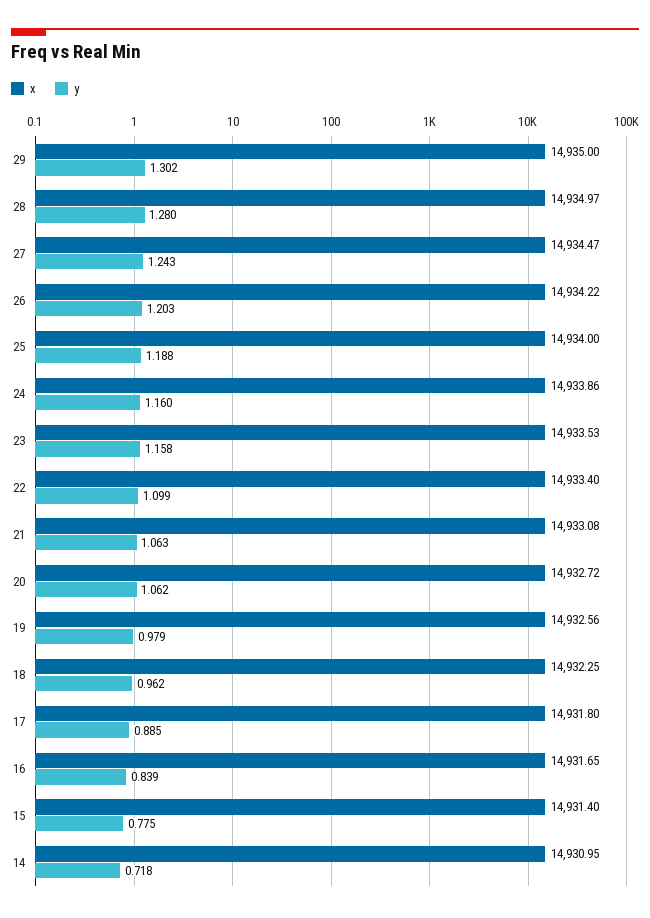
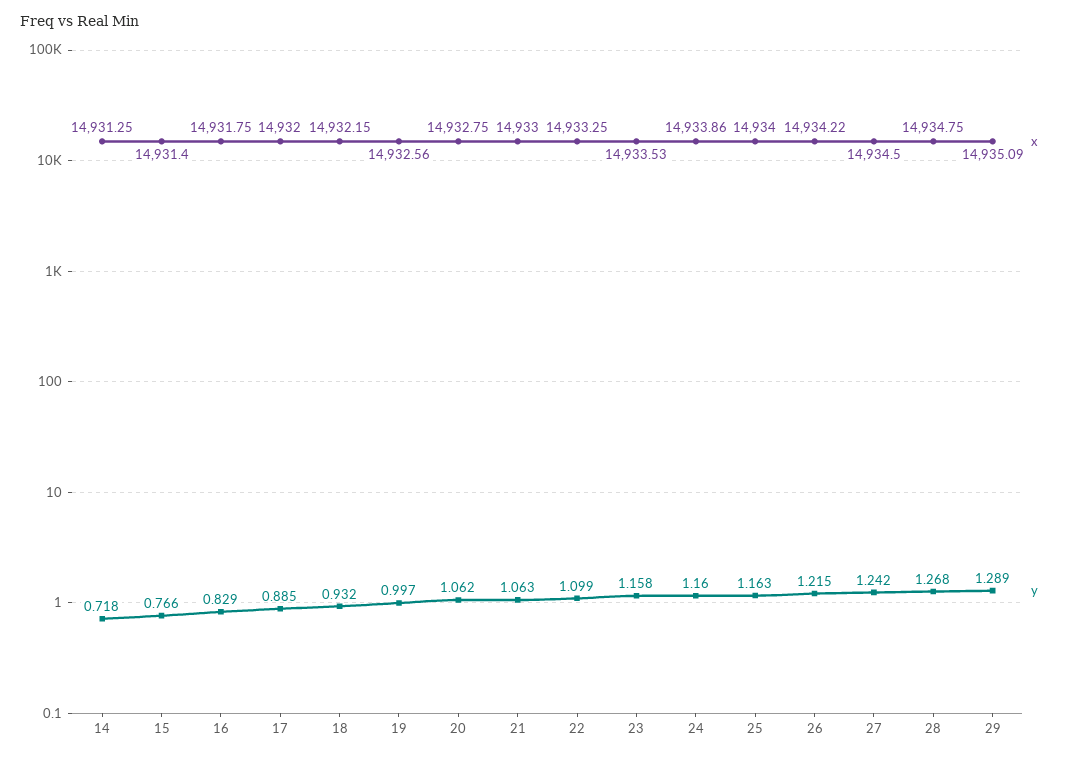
x, 29: 14935 -> 14935.09
y, 29: 1.302 -> 1.289
x, 28: 14934.97 -> 14934.75
y, 28: 1.28 -> 1.268
x, 27: 14934.47 -> 14934.5
y, 27: 1.243 -> 1.242
y, 26: 1.203 -> 1.215
y, 25: 1.188 -> 1.163
x, 22: 14933.4 -> 14933.25
x, 21: 14933.08 -> 14933
x, 20: 14932.72 -> 14932.75
y, 19: 0.979 -> 0.997
x, 18: 14932.25 -> 14932.15
y, 18: 0.962 -> 0.932
x, 17: 14931.8 -> 14932
x, 16: 14931.65 -> 14931.75
y, 16: 0.839 -> 0.829
y, 15: 0.775 -> 0.766
x, 14: 14930.95 -> 14931.25

